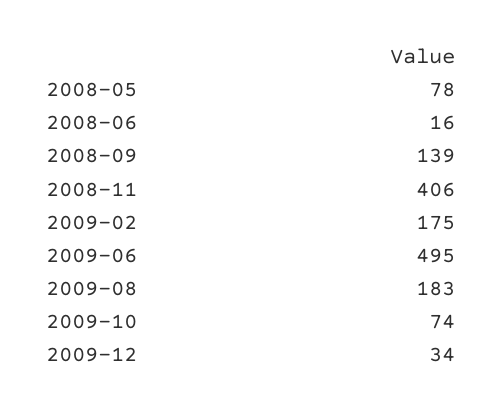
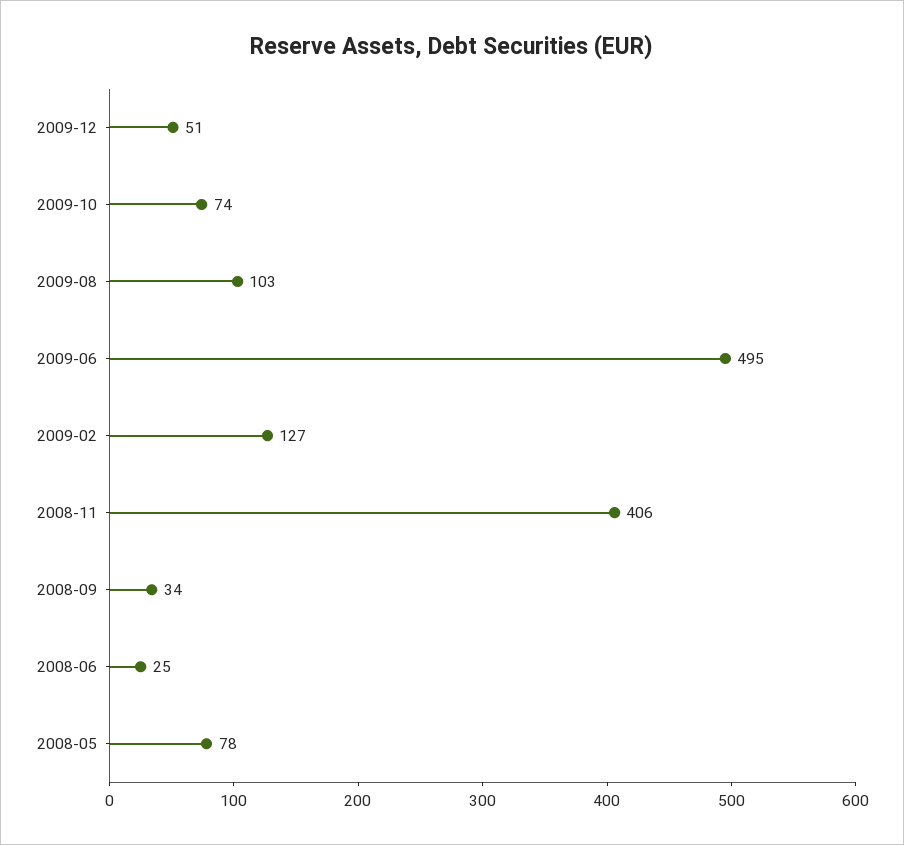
2008-06: 16 -> 25
2008-09: 139 -> 34
2009-02: 175 -> 127
2009-08: 183 -> 103
2009-12: 34 -> 51

